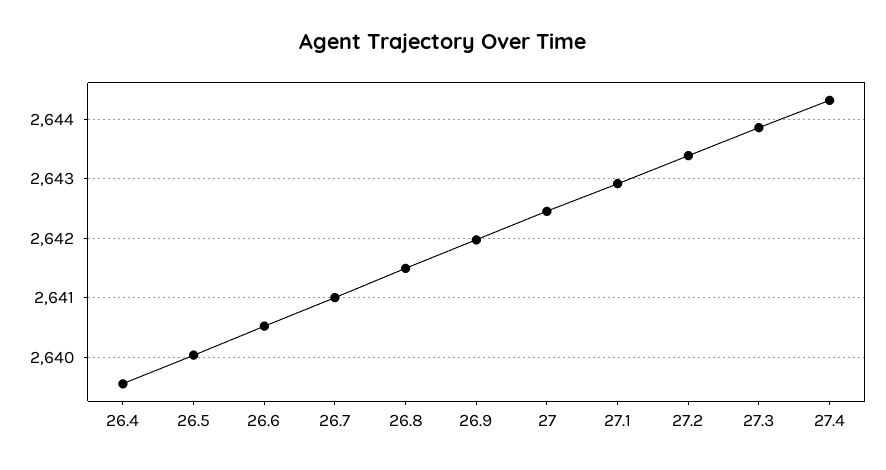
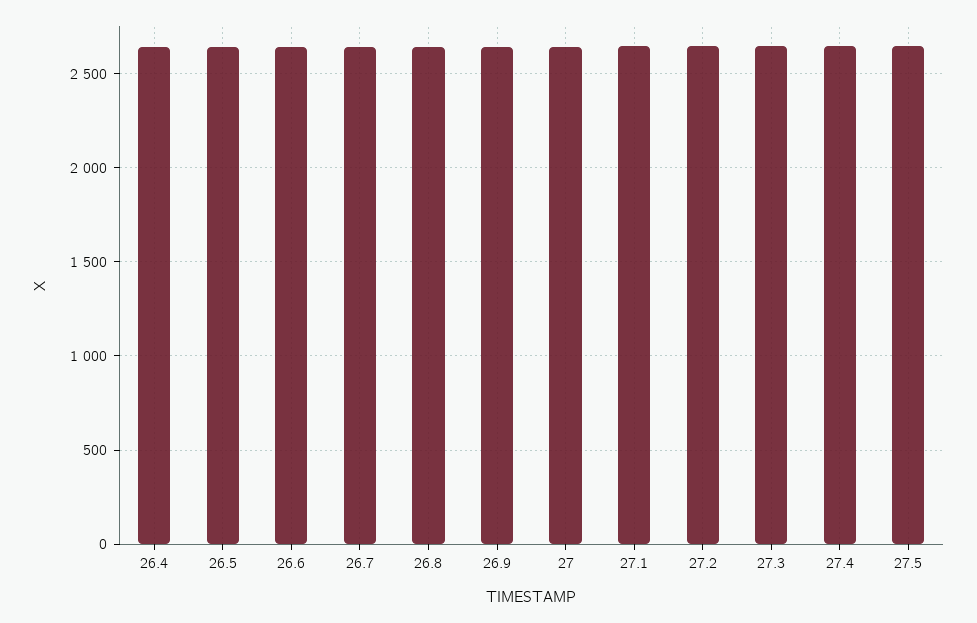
27.5: none -> 2650

